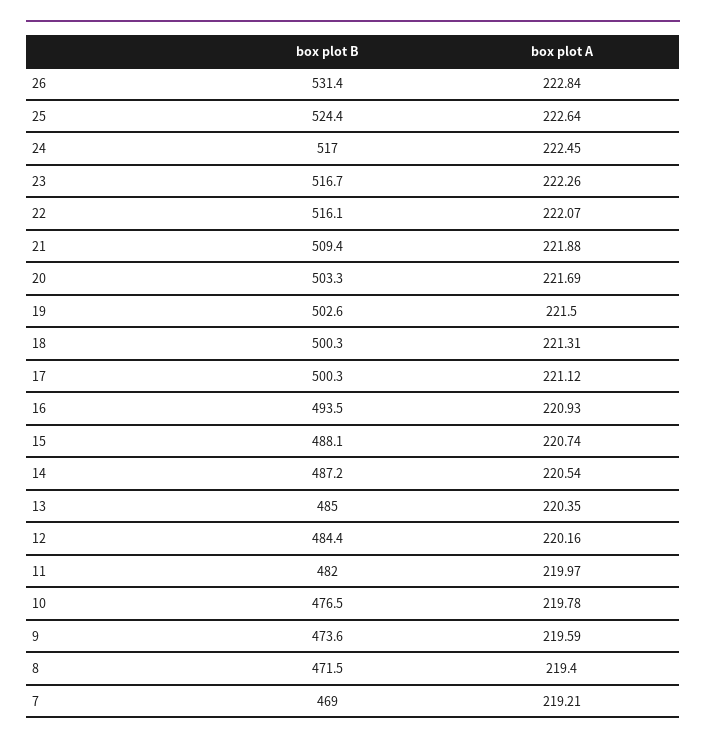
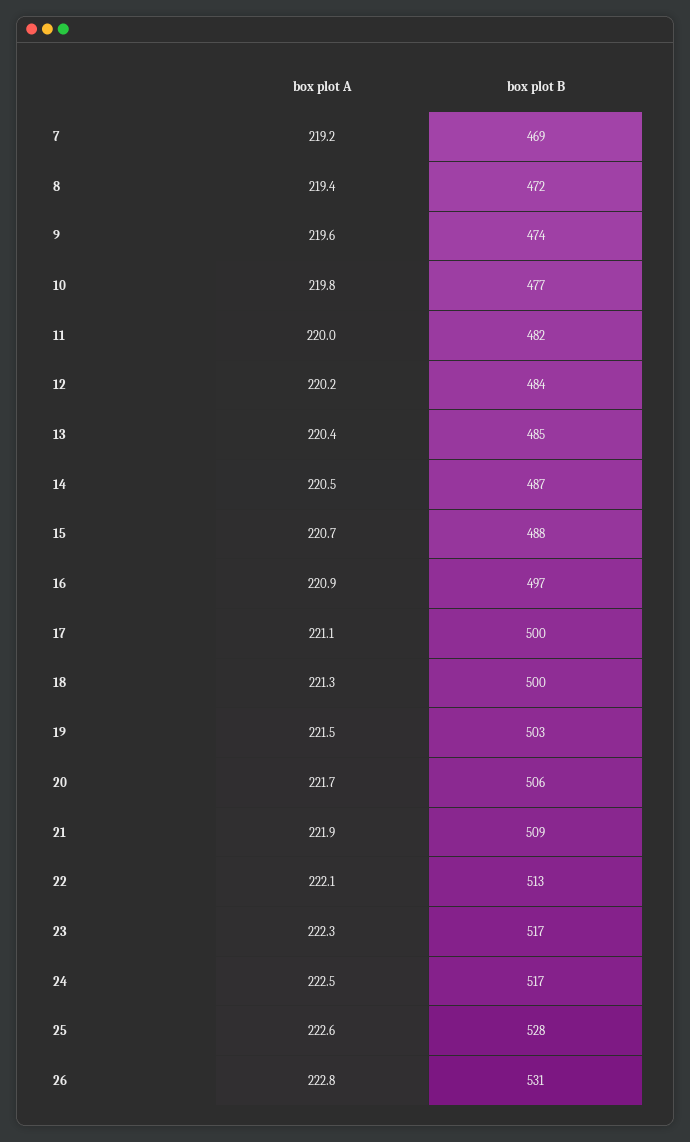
box plot B, 25: 524.4 -> 528
box plot B, 22: 516.1 -> 513
box plot B, 20: 503.3 -> 506
box plot B, 16: 493.5 -> 497

